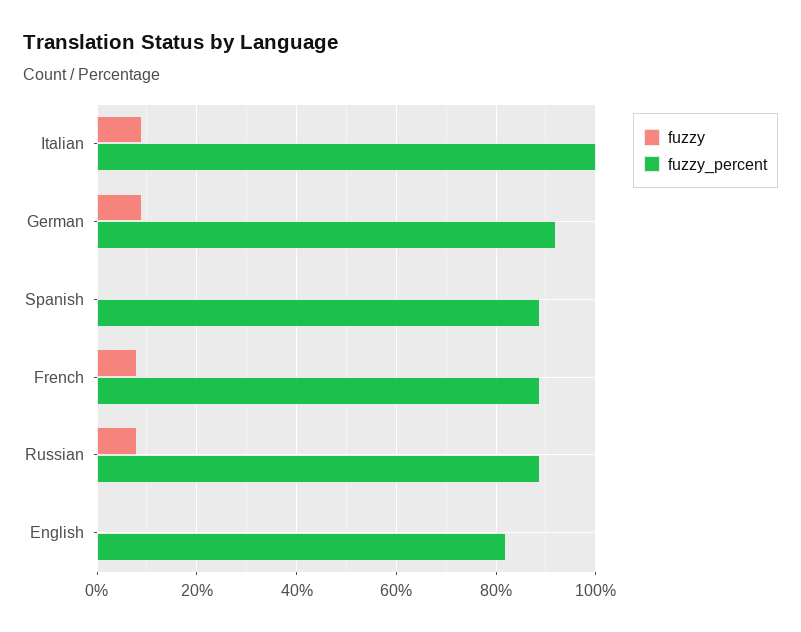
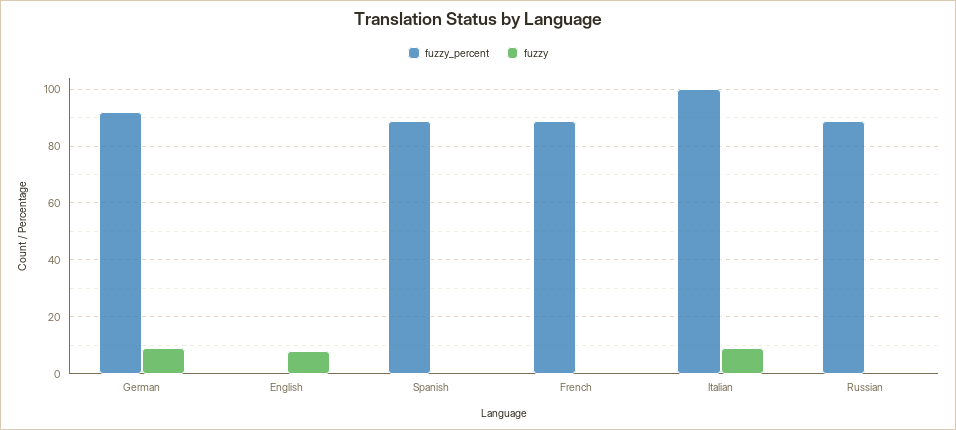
fuzzy, French: 8 -> 0
fuzzy, Russian: 8 -> 0
fuzzy, English: 0 -> 7.5
fuzzy_percent, English: 82 -> 0

